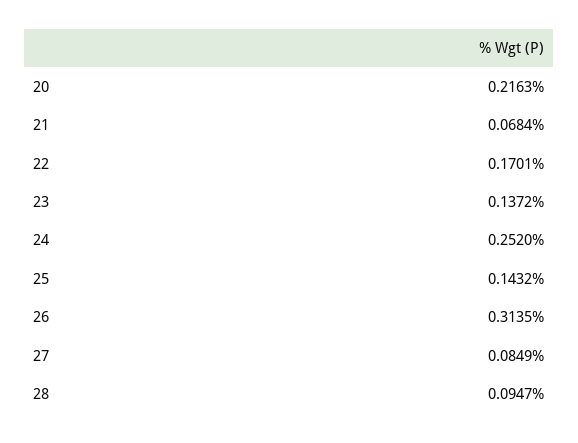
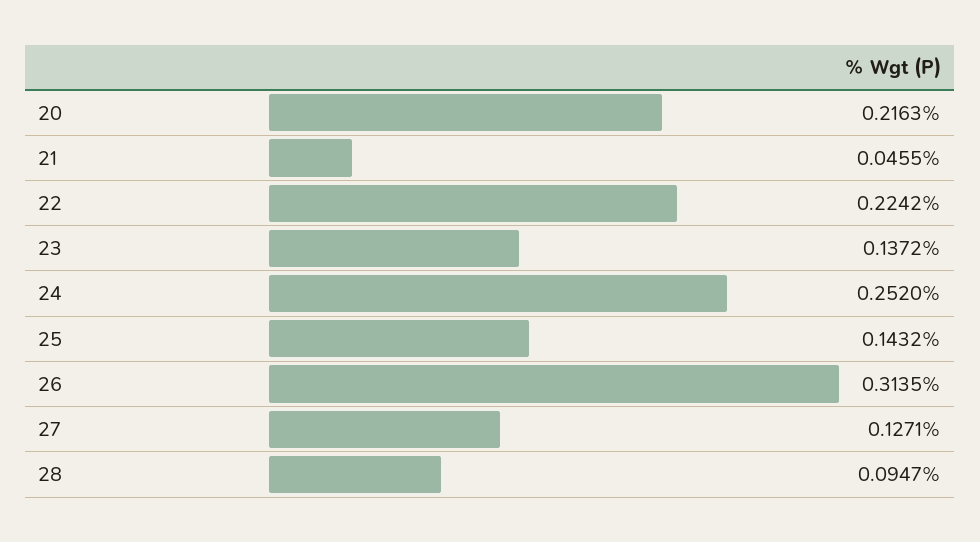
21: 0.0684 -> 0.0455
22: 0.1701 -> 0.2242
27: 0.0849 -> 0.1271

